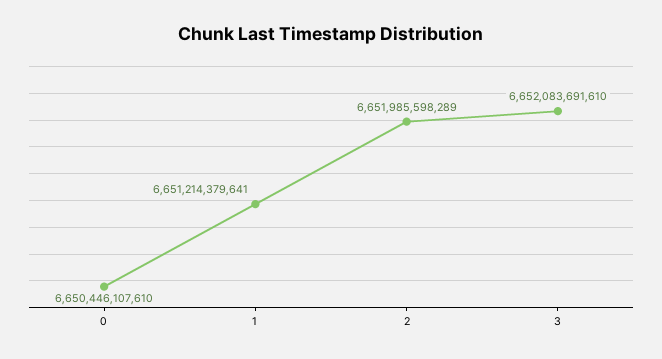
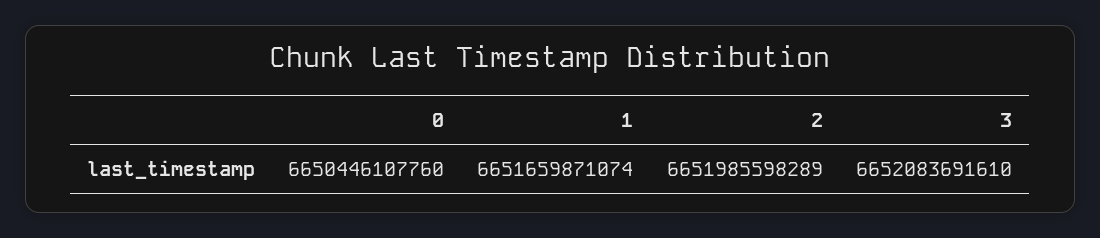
0: 6650446107610 -> 6650446107760
1: 6651214379641 -> 6651659871074

